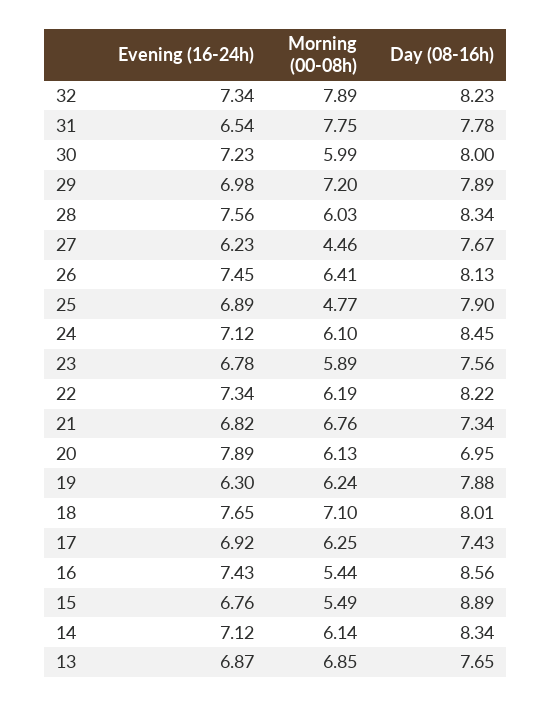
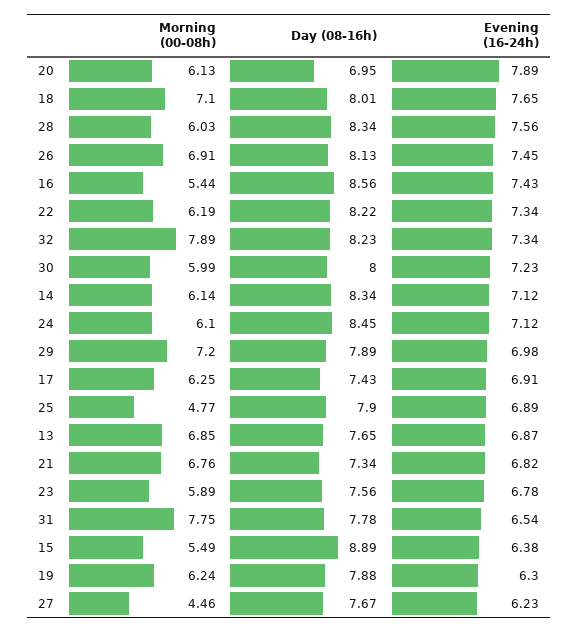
Morning (00-08h), 26: 6.41 -> 6.91
Evening (16-24h), 17: 6.92 -> 6.91
Evening (16-24h), 15: 6.76 -> 6.38

